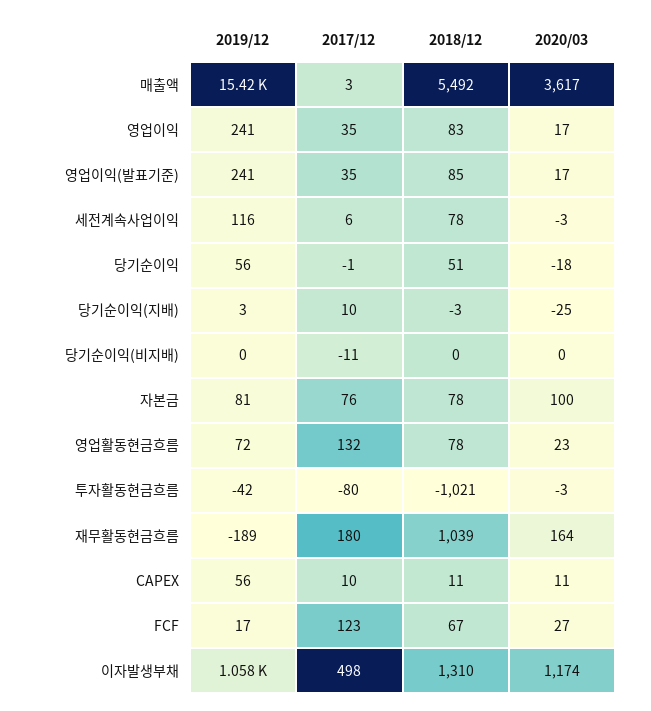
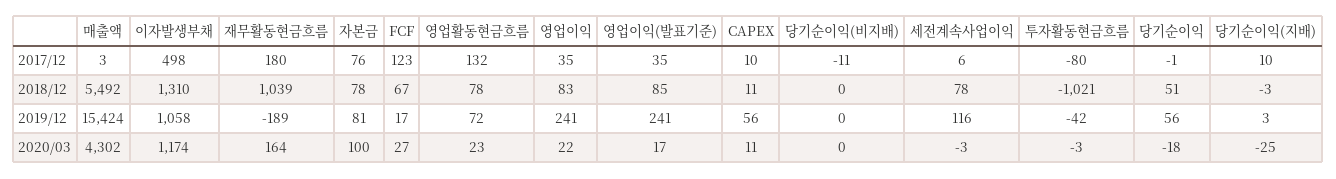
2020/03, 매출액: 3617 -> 4302
2020/03, 영업이익: 17 -> 22

